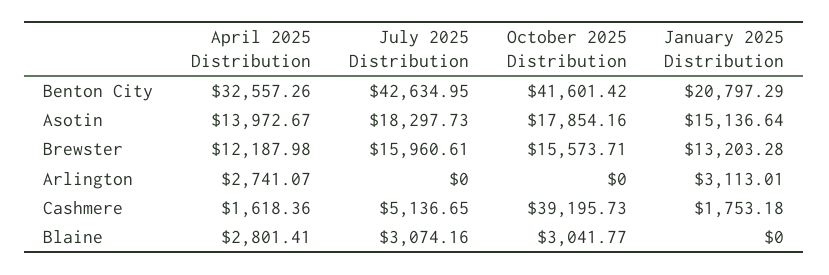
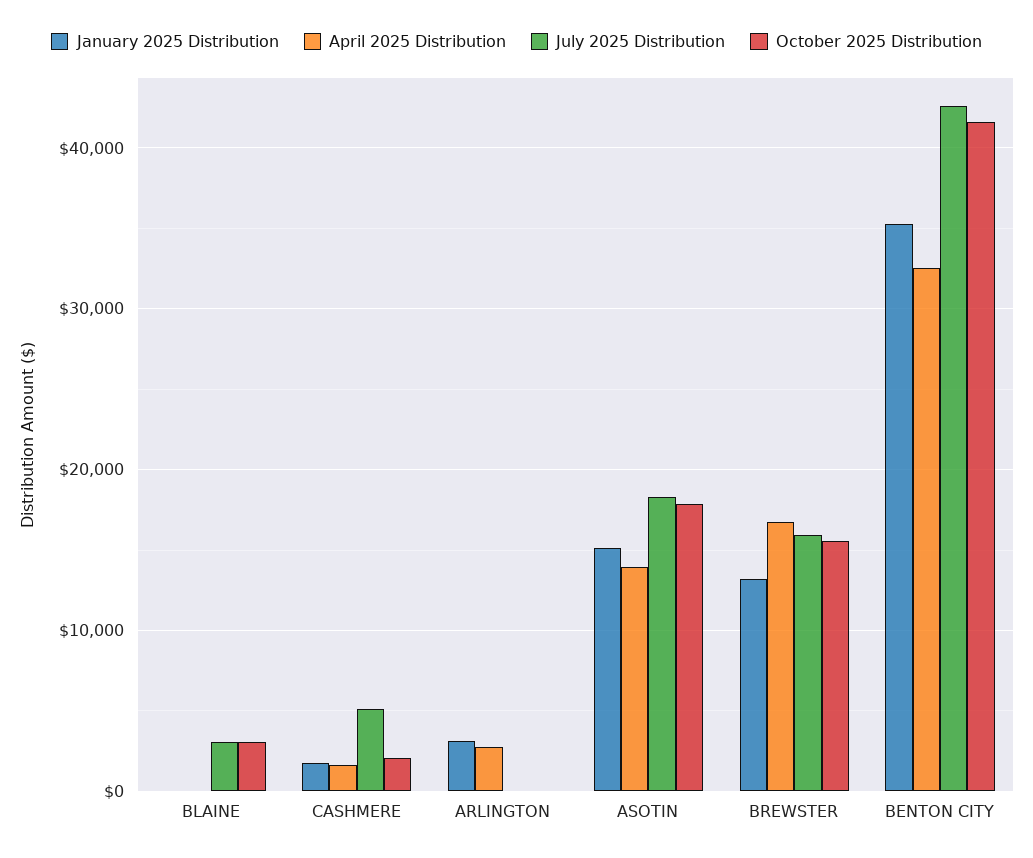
January 2025 Distribution, Benton City: 20797.29 -> 35000
April 2025 Distribution, Brewster: 12187.98 -> 17000
October 2025 Distribution, Cashmere: 39195.73 -> 2000
April 2025 Distribution, Blaine: 2801.41 -> 0

